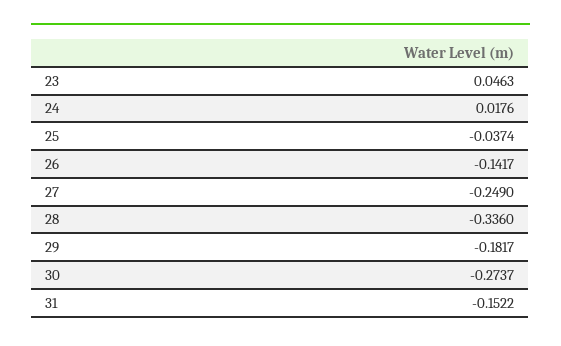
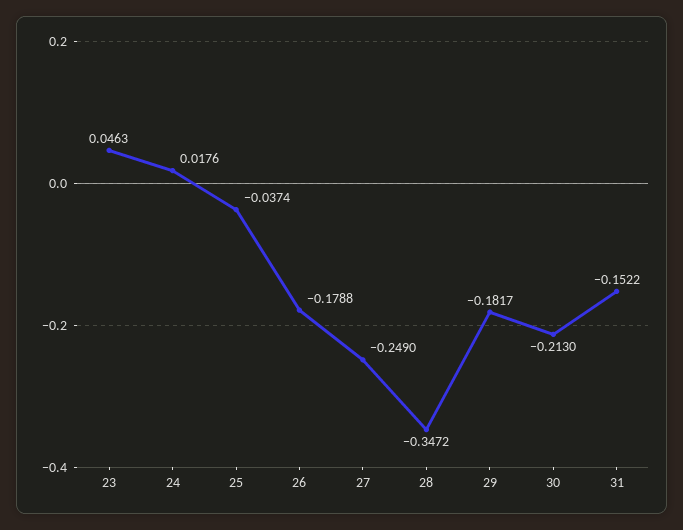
26: -0.1417 -> -0.1788
28: -0.336 -> -0.3472
30: -0.2737 -> -0.213

